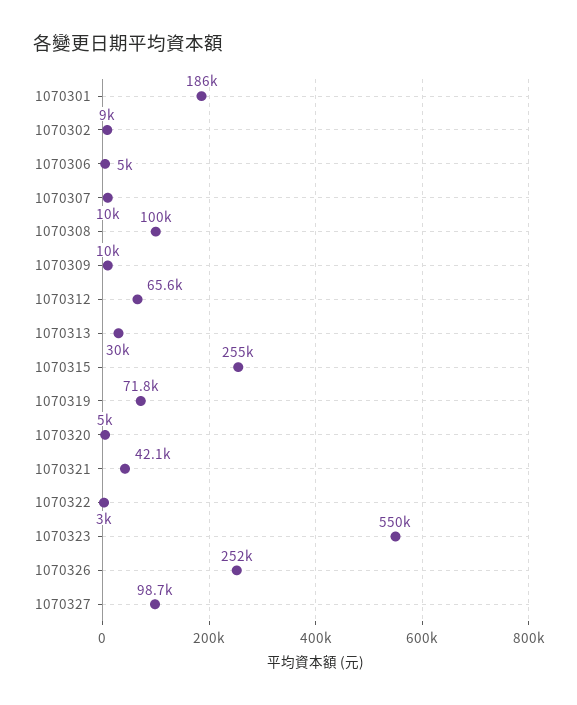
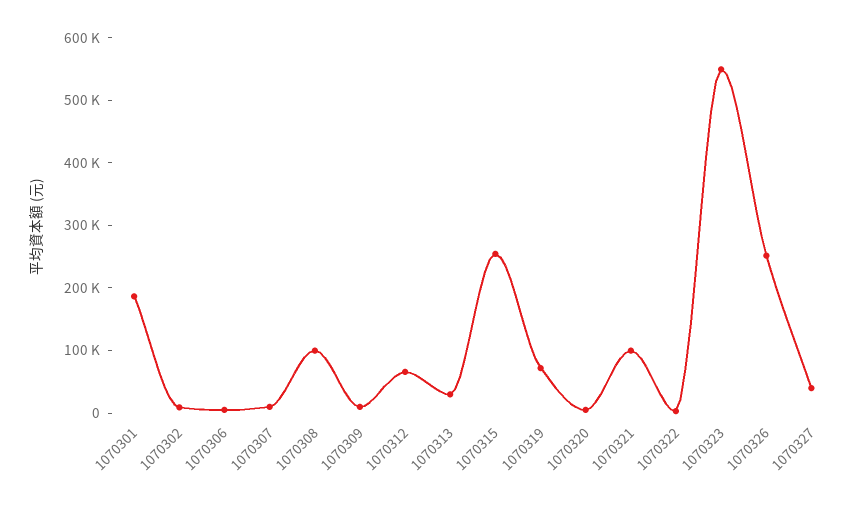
1070321: 42100 -> 100000
1070327: 98700 -> 40000

